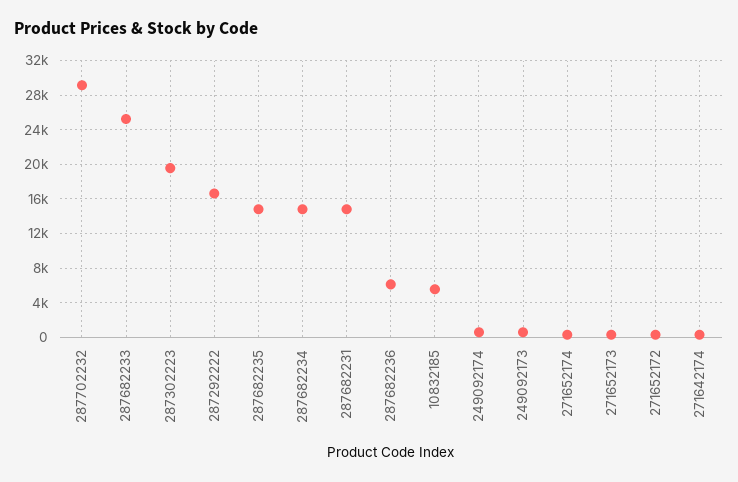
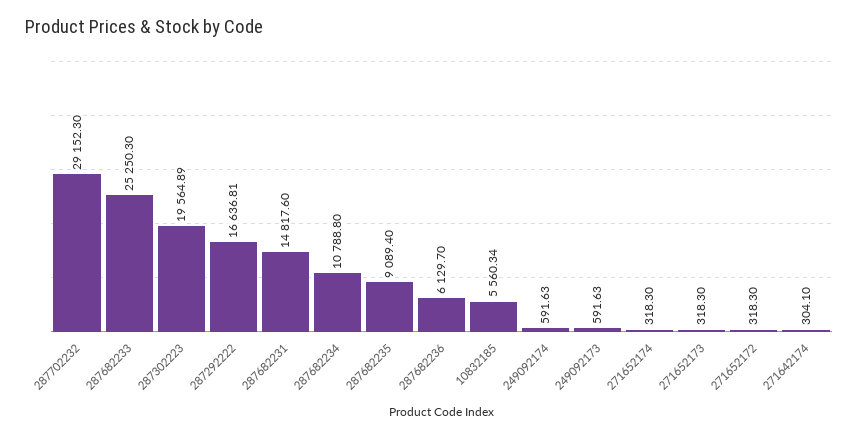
287682235: 15000 -> 9089.4
287682234: 15000 -> 10788.8

